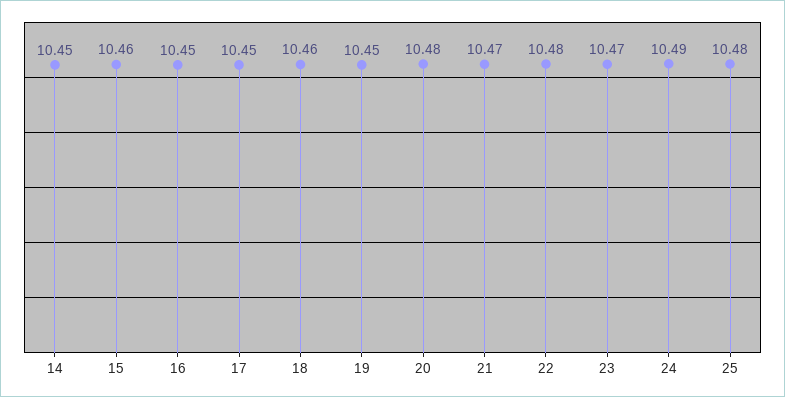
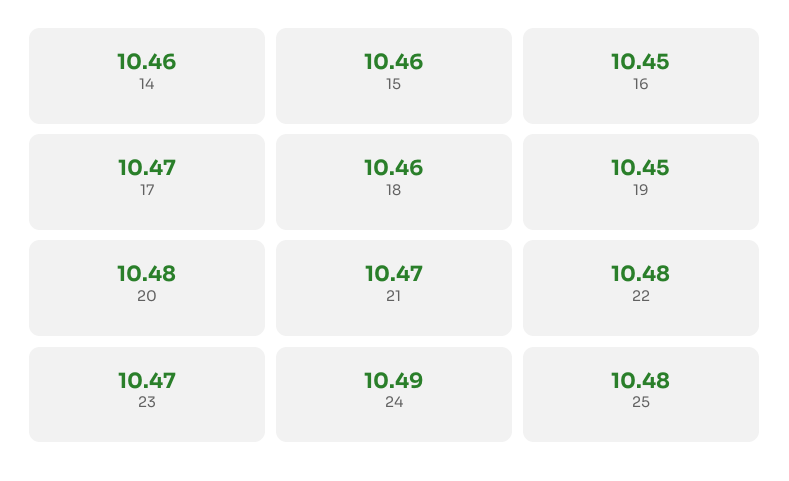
14: 10.45 -> 10.46
17: 10.45 -> 10.47

